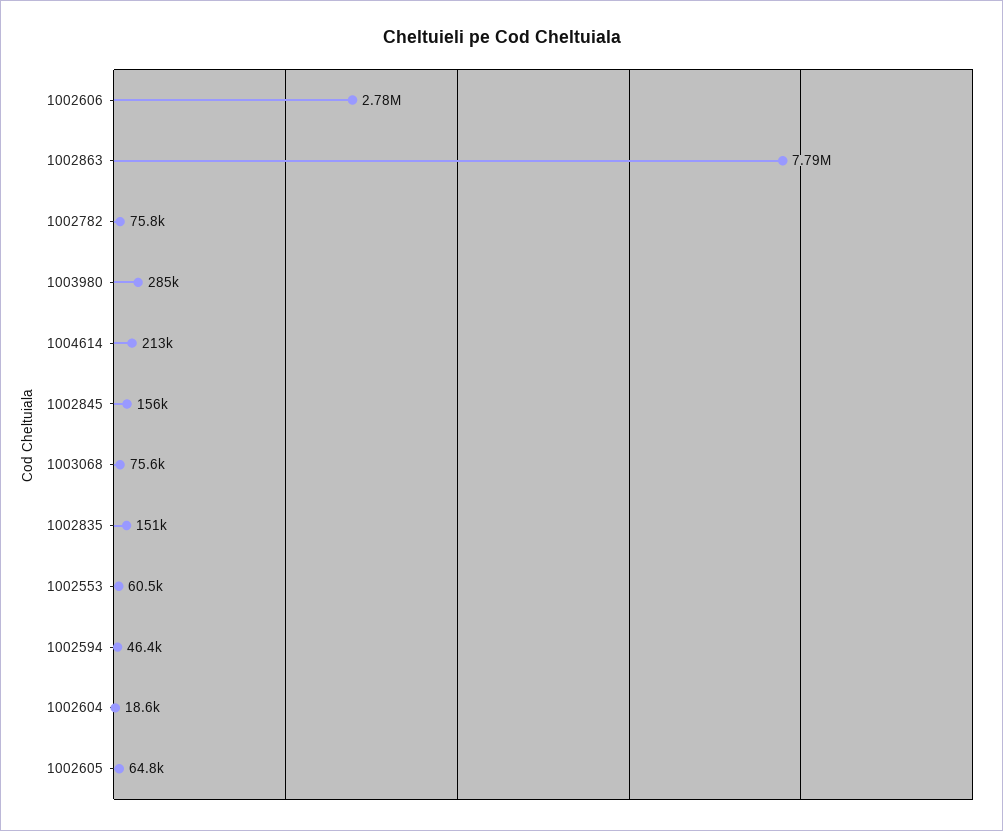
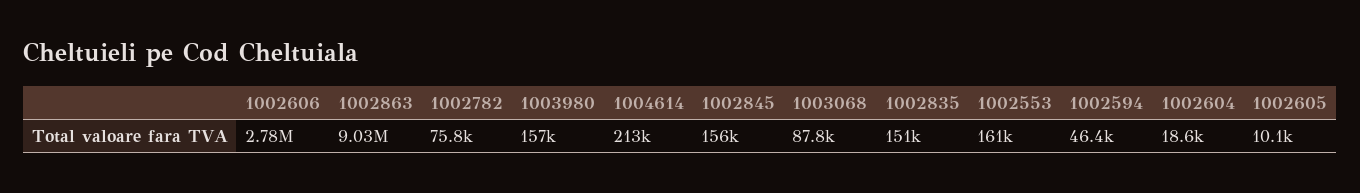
1002863: 7790000 -> 9030000
1003980: 285000 -> 157000
1003068: 75600 -> 87800
1002553: 60500 -> 161000
1002605: 64800 -> 10100

